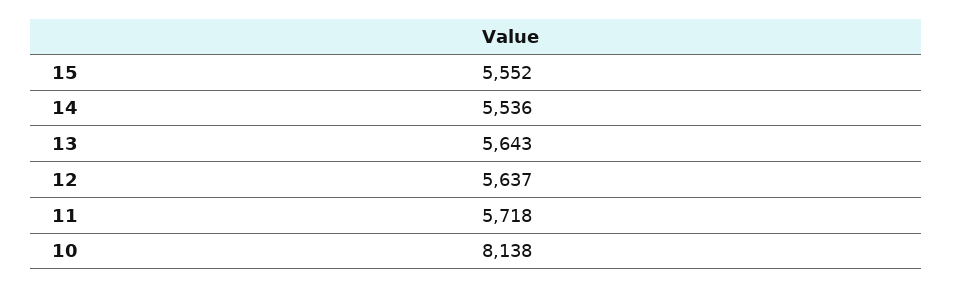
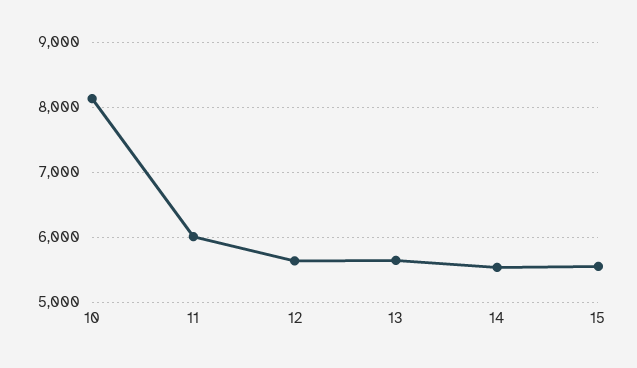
11: 5718 -> 6000

